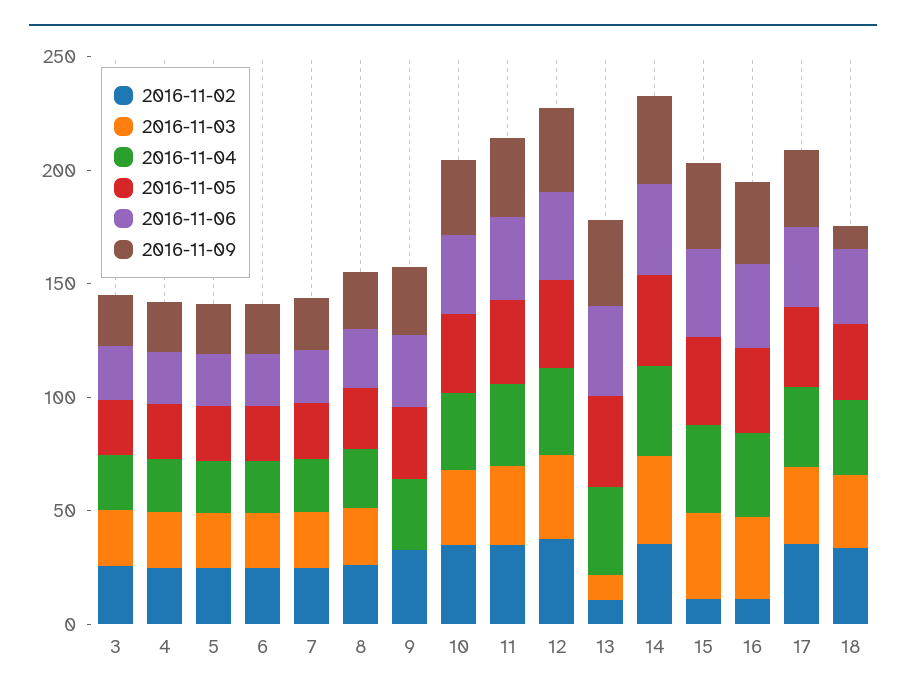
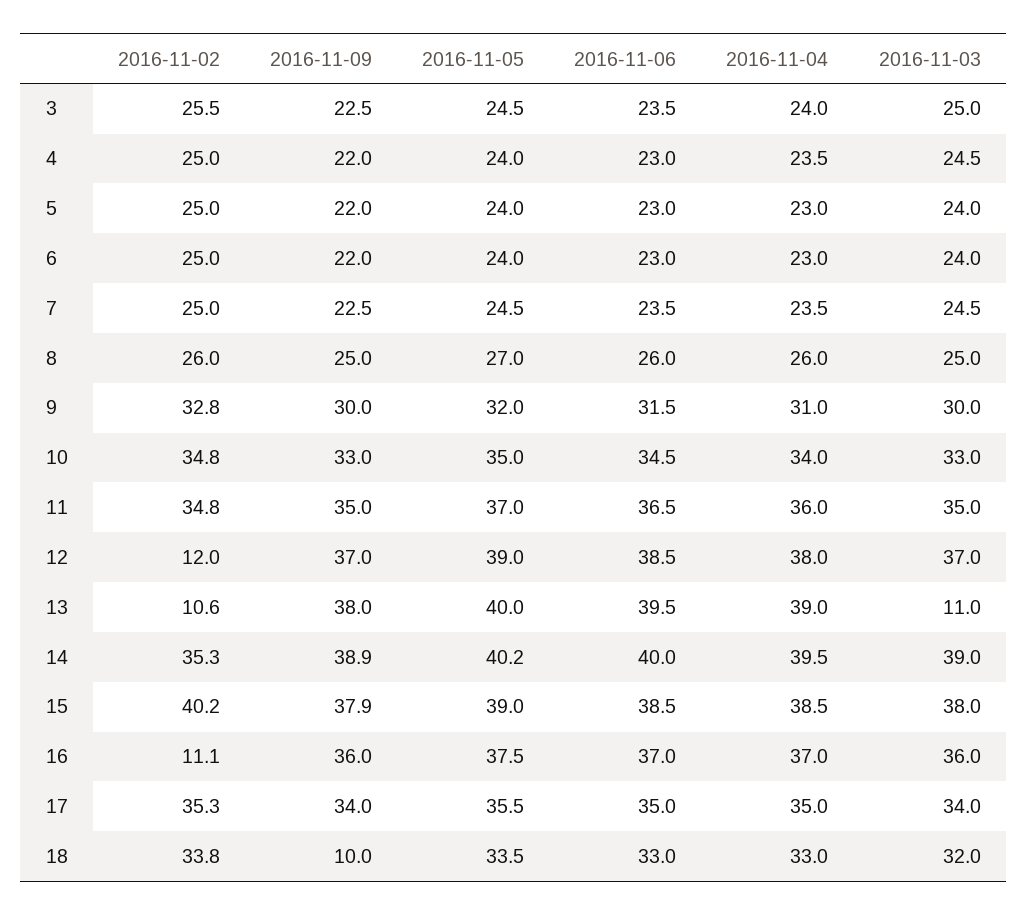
2016-11-03, 9: 0 -> 30
2016-11-02, 12: 40 -> 12
2016-11-02, 15: 10 -> 40.2

